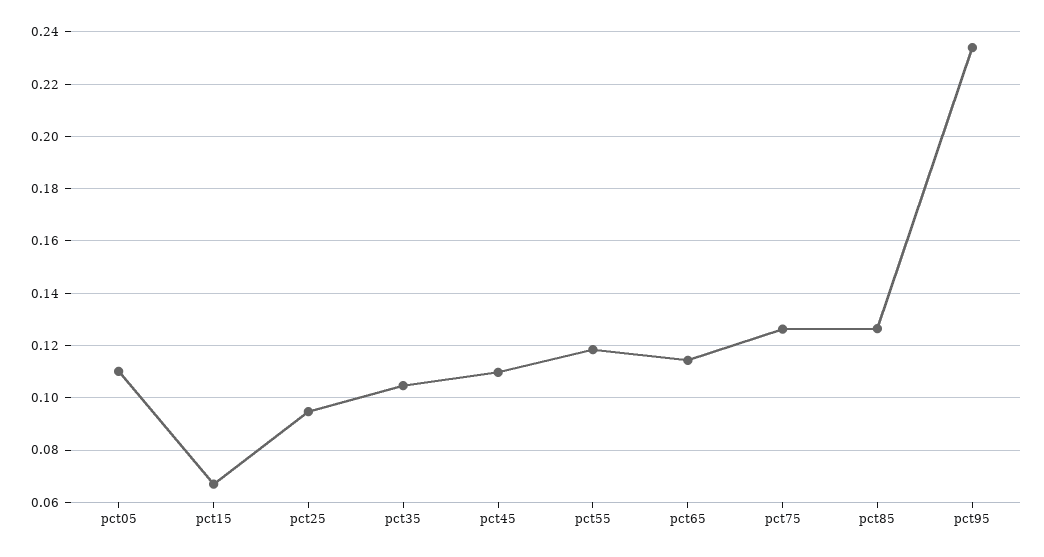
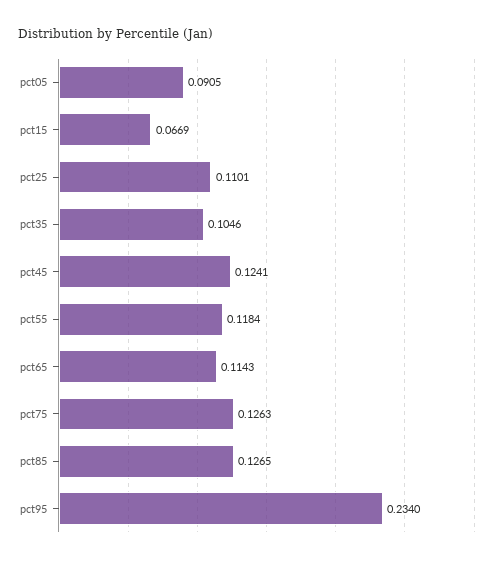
pct05: 0.11 -> 0.0905
pct25: 0.095 -> 0.1101
pct45: 0.11 -> 0.1241

